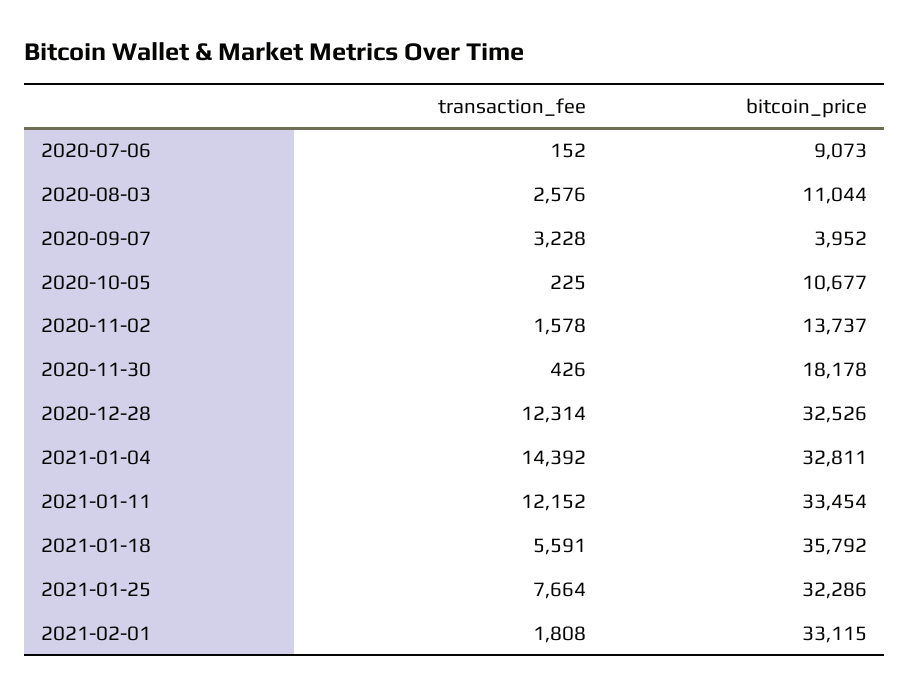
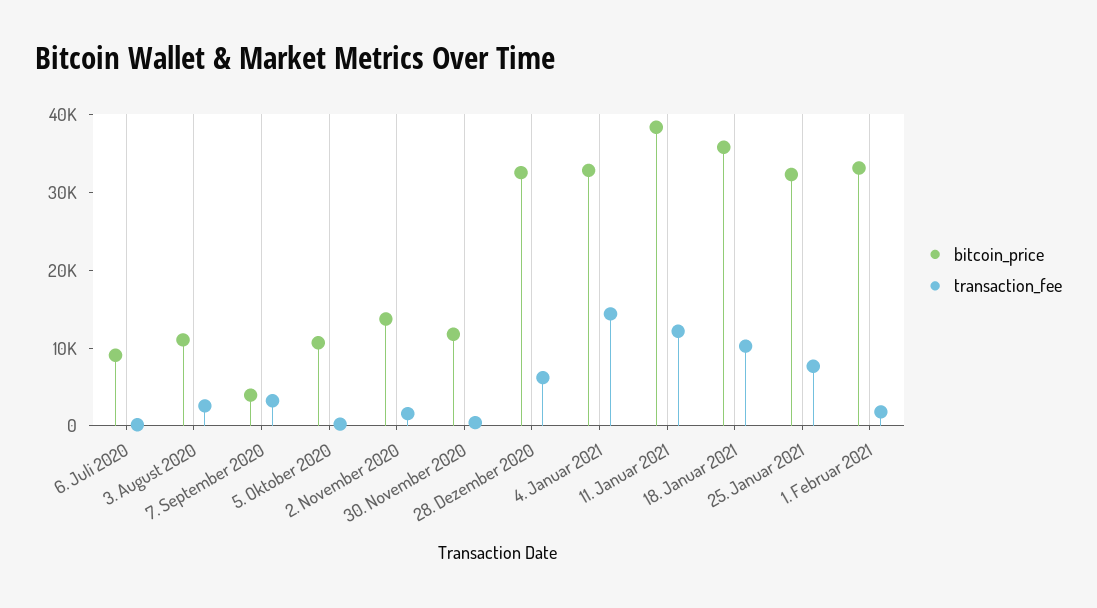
bitcoin_price, 2020-11-30: 18178 -> 12000
transaction_fee, 2020-12-28: 12314 -> 6000
bitcoin_price, 2021-01-11: 33454 -> 38000
transaction_fee, 2021-01-18: 5591 -> 10000

